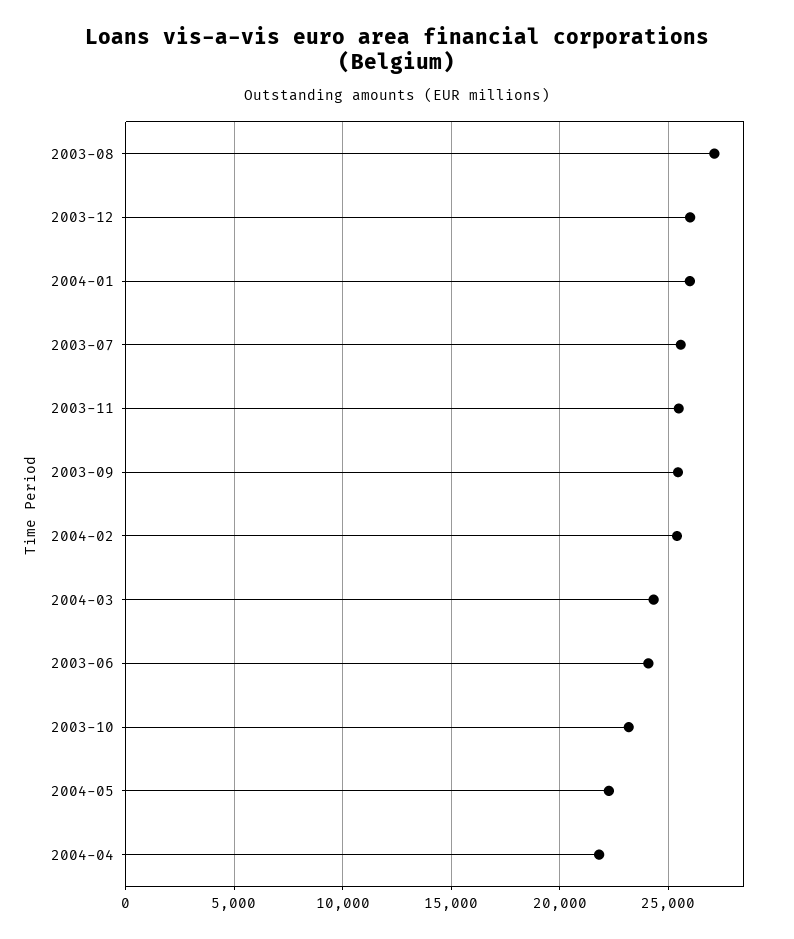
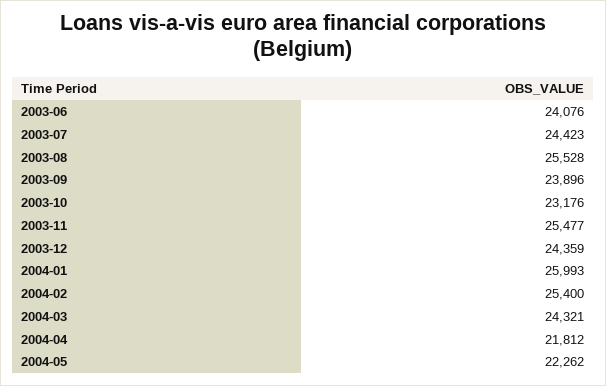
2003-08: 27000 -> 25528
2003-12: 26000 -> 24359
2003-07: 25500 -> 24423
2003-09: 25500 -> 23896

